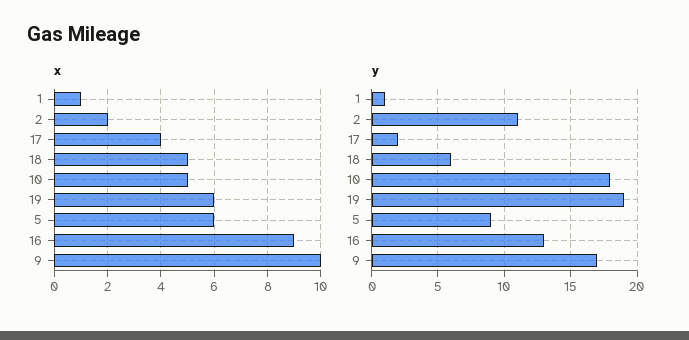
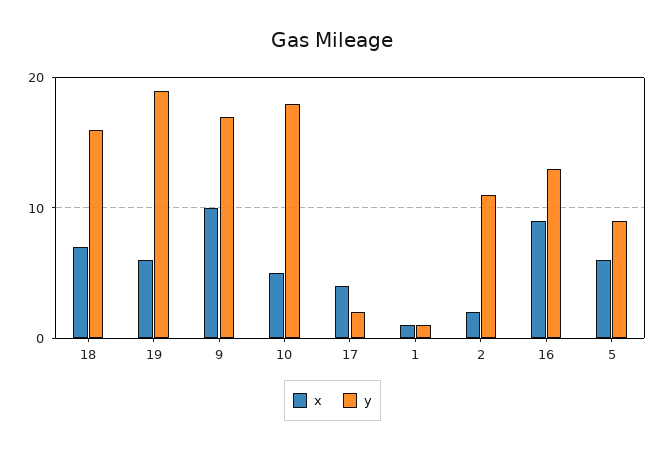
x, 18: 5 -> 7
y, 18: 6 -> 16

